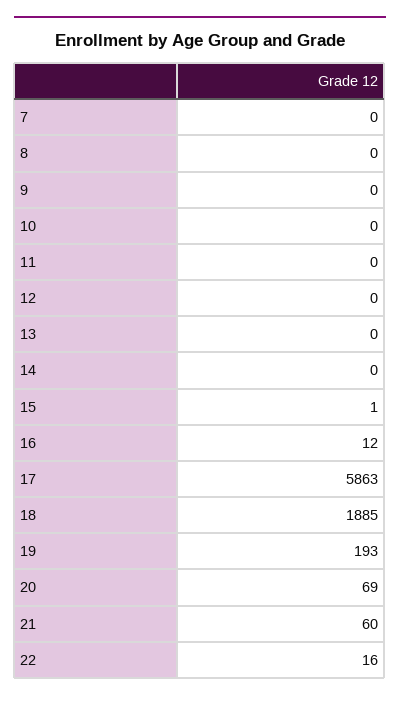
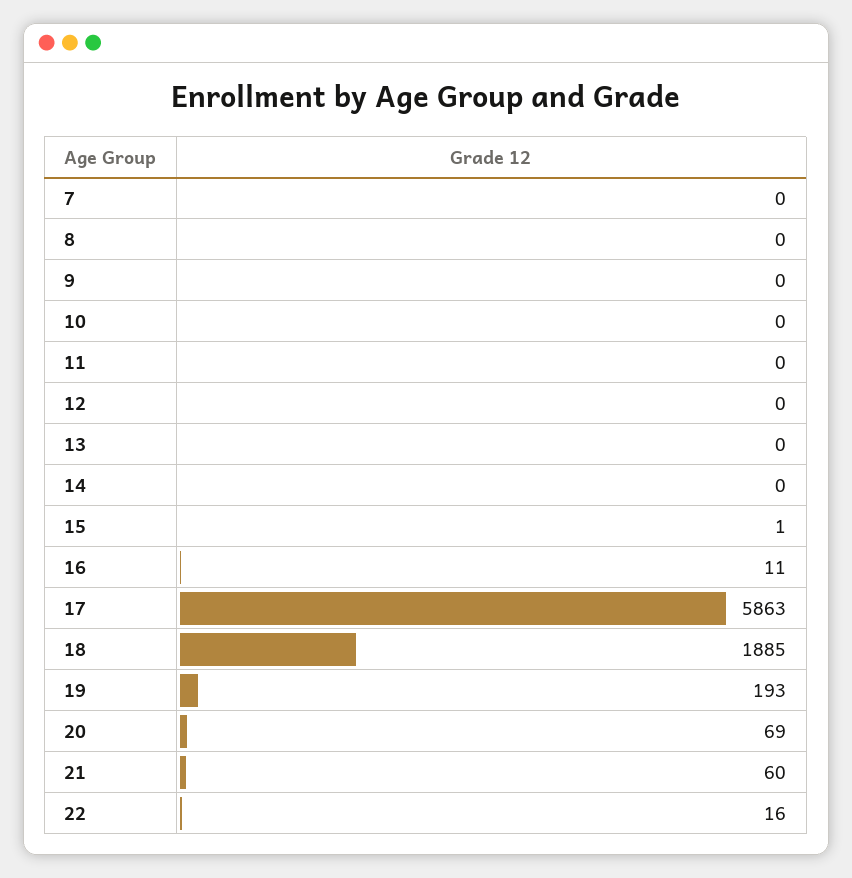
16: 12 -> 11

